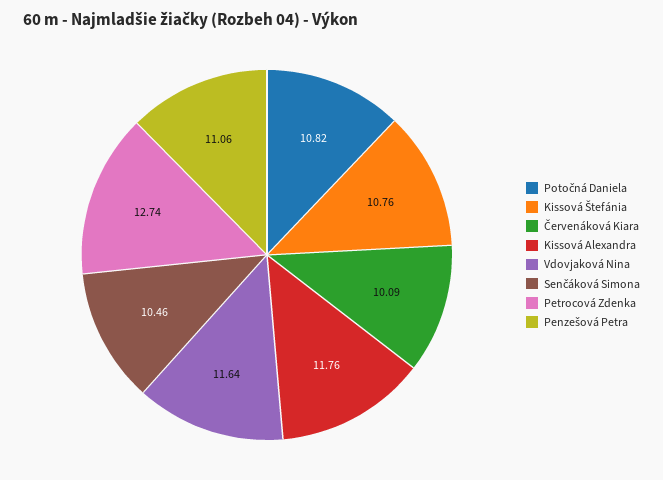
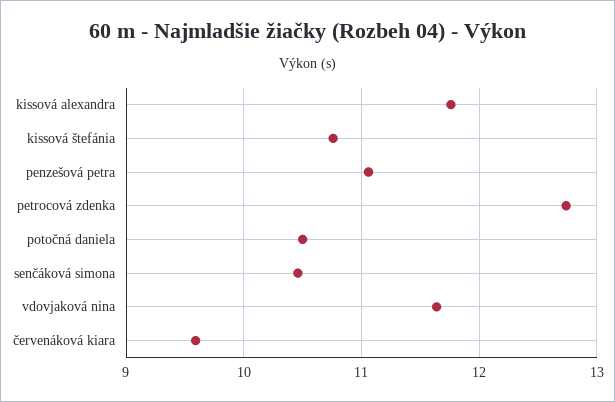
Potočná Daniela: 10.82 -> 10.5
Červenáková Kiara: 10.09 -> 9.6

